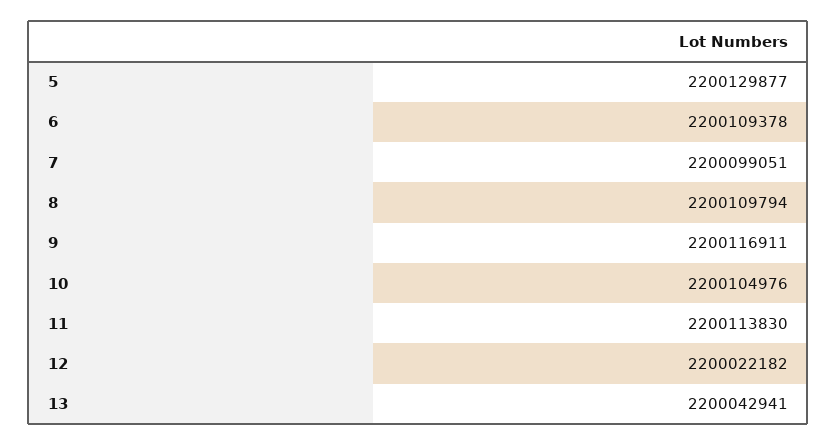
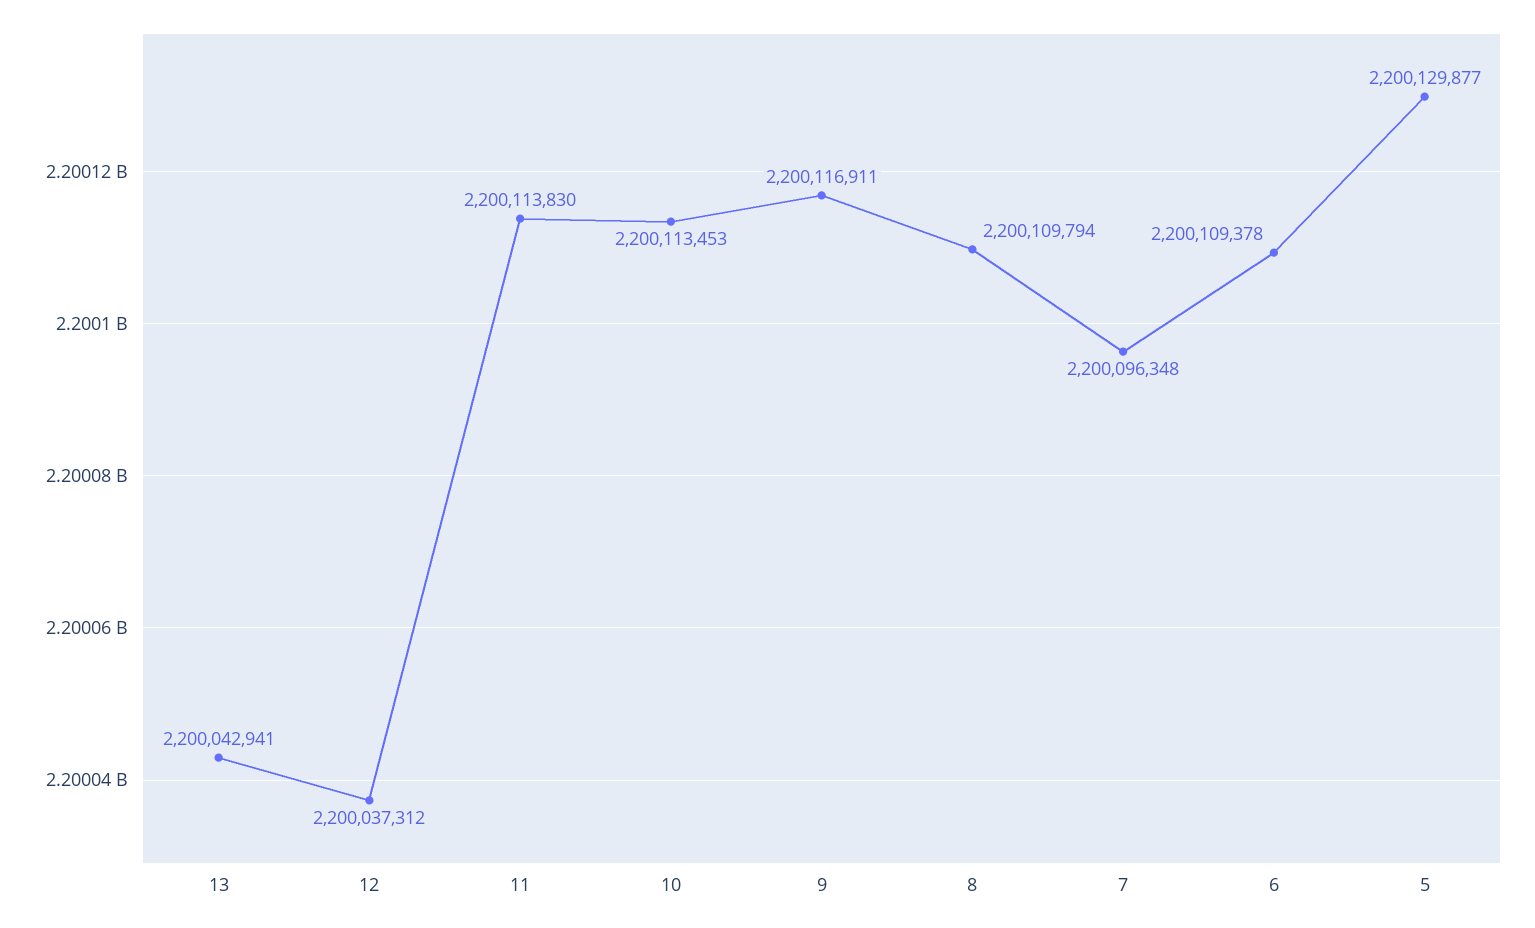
7: 2200099051 -> 2200096348
10: 2200104976 -> 2200113453
12: 2200022182 -> 2200037312

